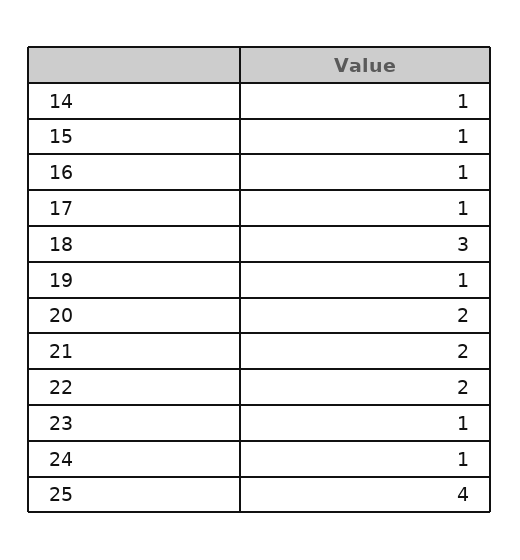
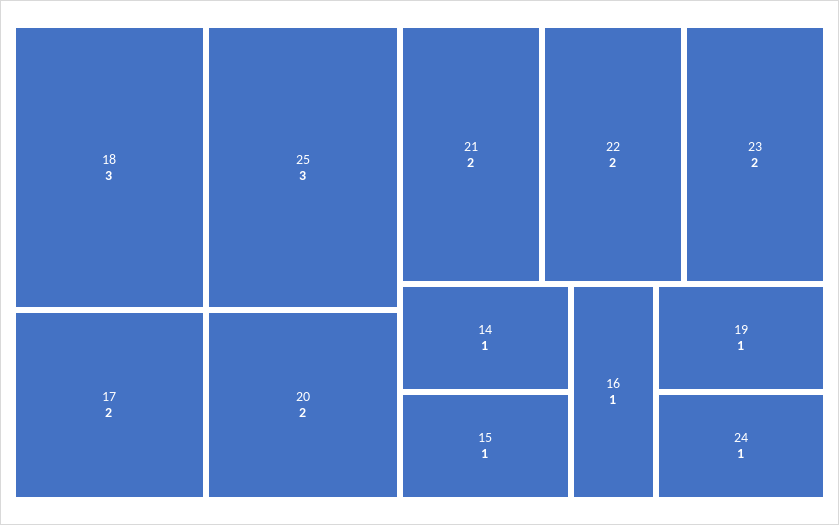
17: 1 -> 2
23: 1 -> 2
25: 4 -> 3

